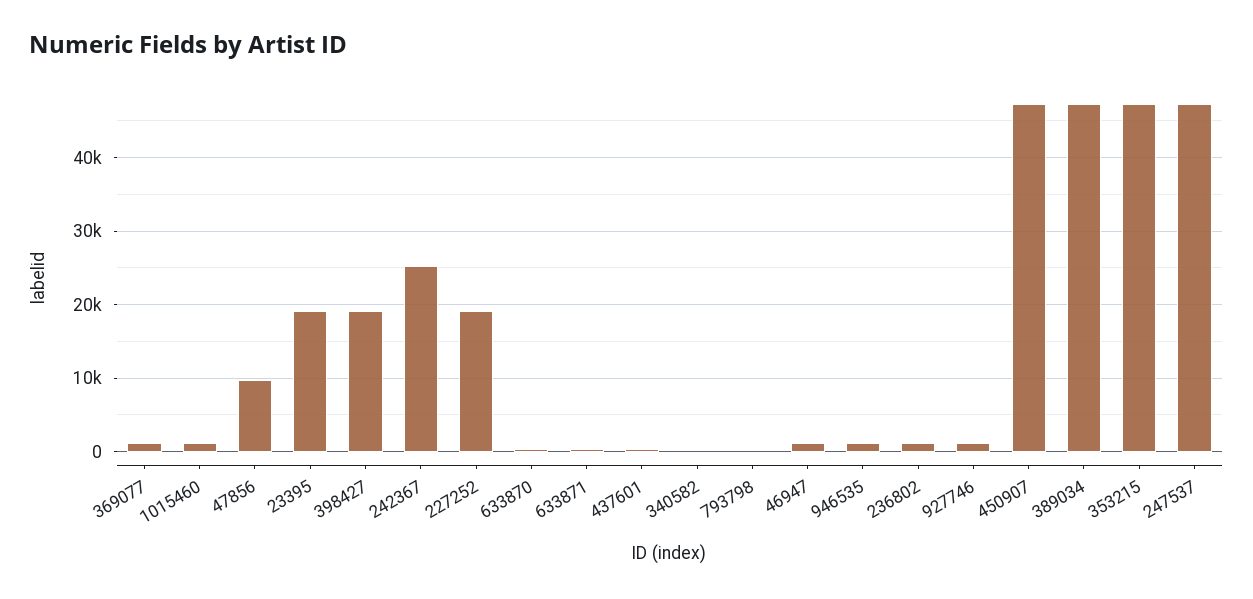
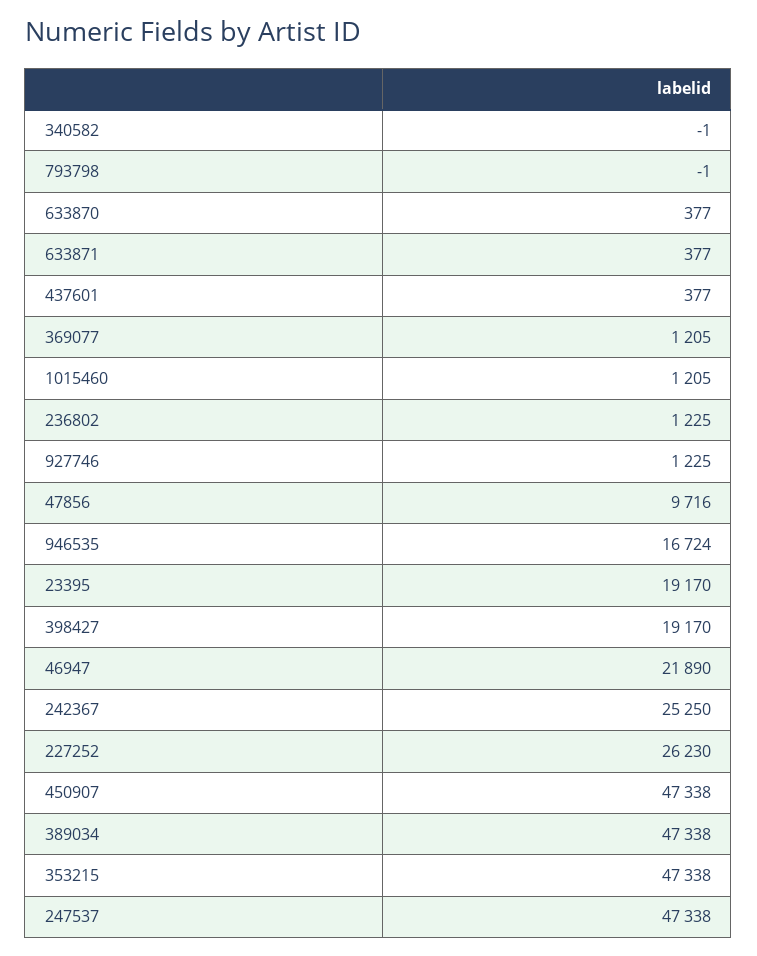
227252: 19000 -> 26230
46947: 1000 -> 21890
946535: 1000 -> 16724

